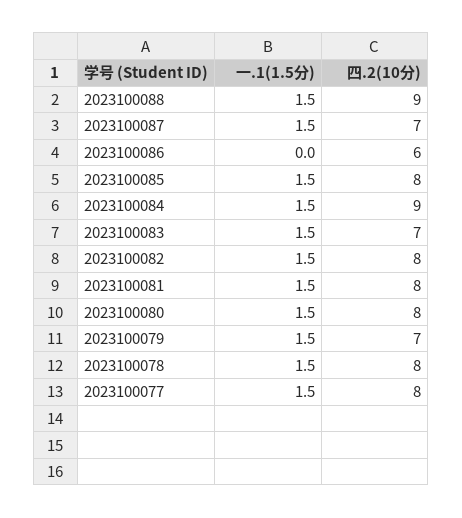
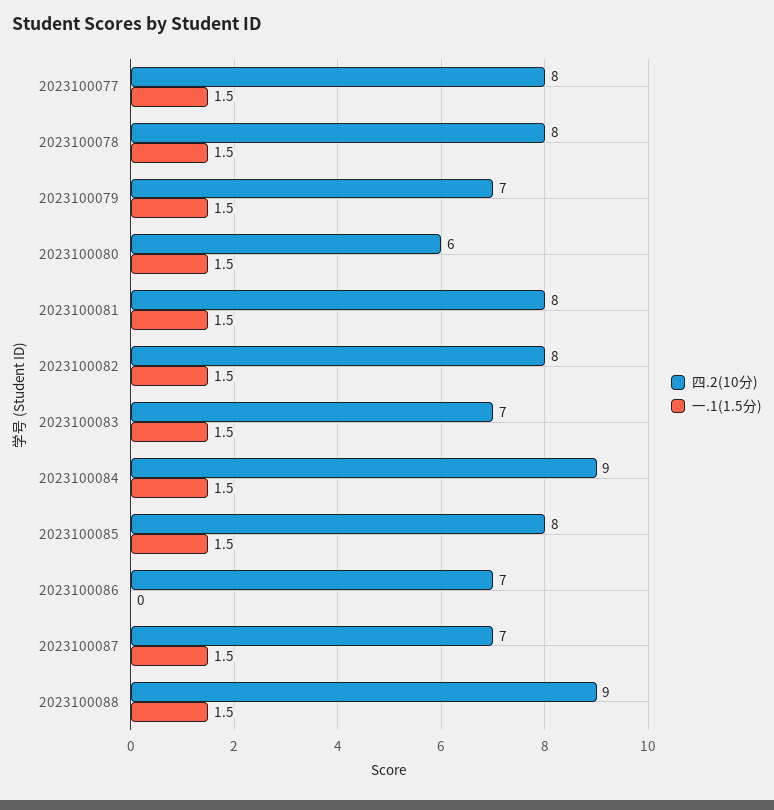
四.2(10分), 2023100086: 6 -> 7
四.2(10分), 2023100080: 8 -> 6

